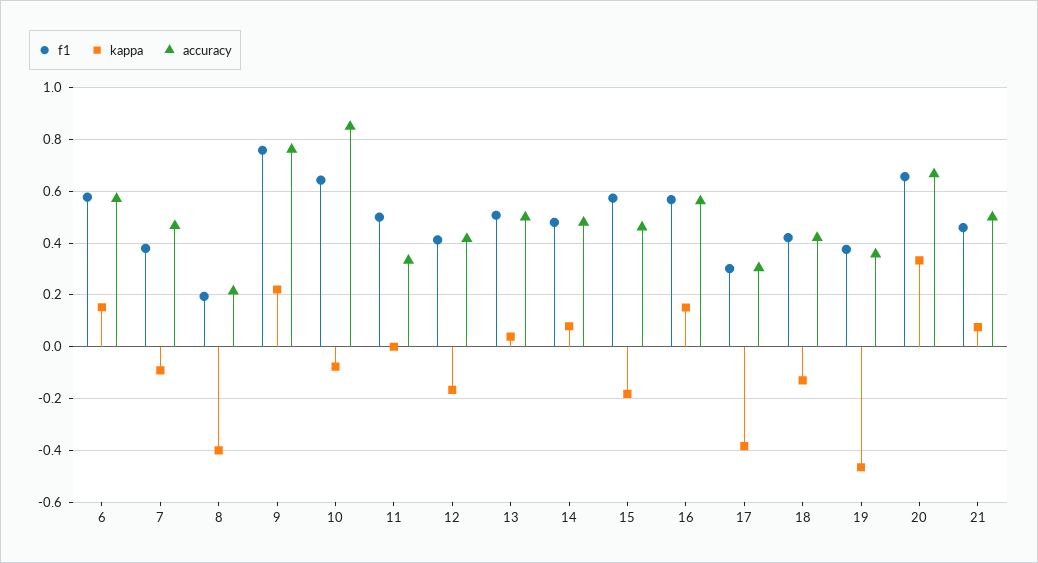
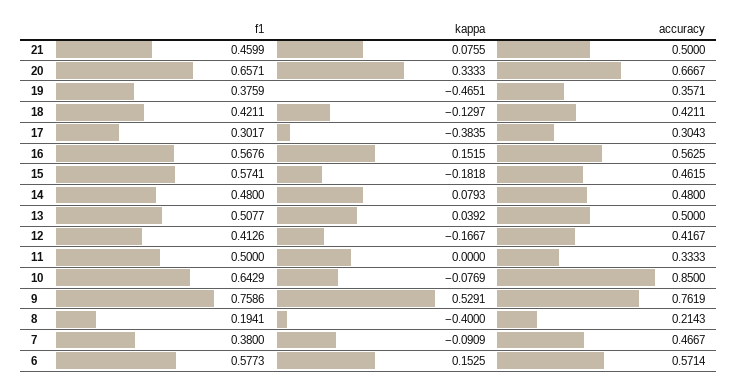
kappa, 9: 0.225 -> 0.5291

